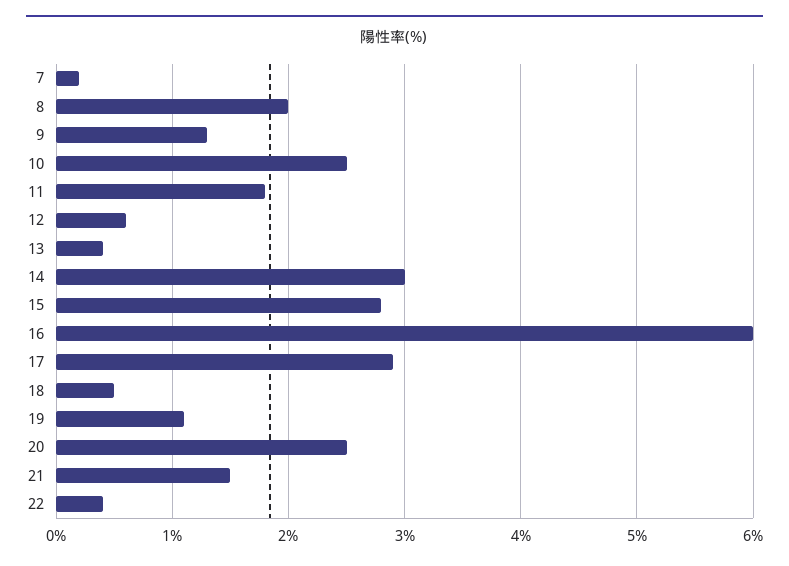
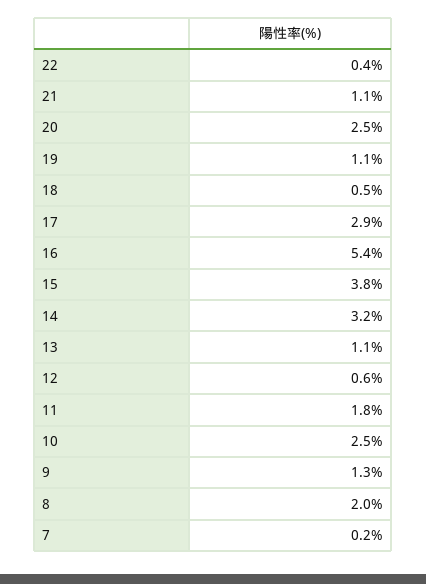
13: 0.4 -> 1.1
14: 3 -> 3.2
15: 2.8 -> 3.8
16: 6 -> 5.4
21: 1.5 -> 1.1

